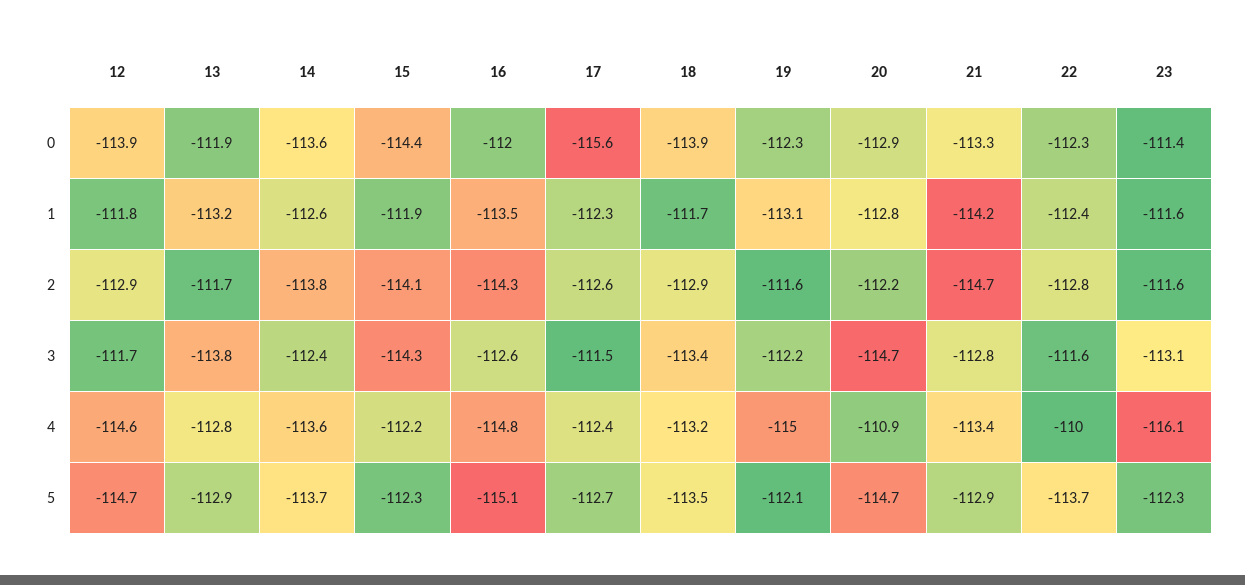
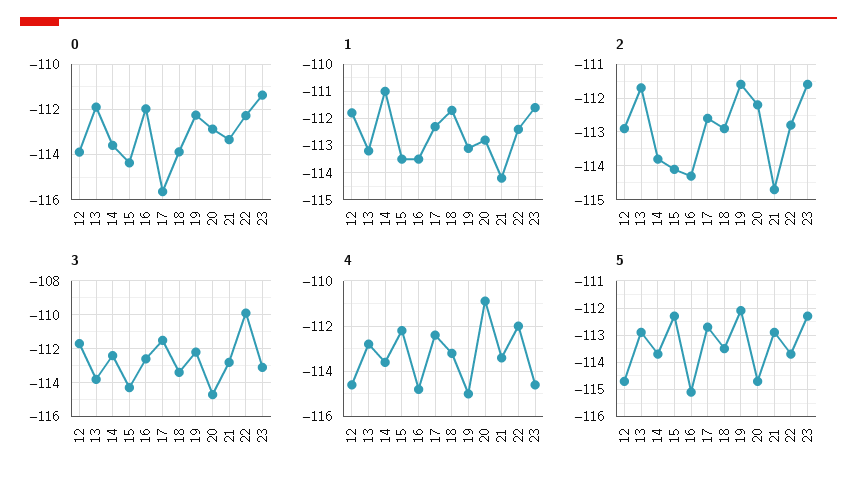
1, 14: -112.6 -> -111
1, 15: -111.9 -> -113.5
3, 22: -111.6 -> -110
4, 22: -110 -> -112
4, 23: -116.1 -> -114.5

